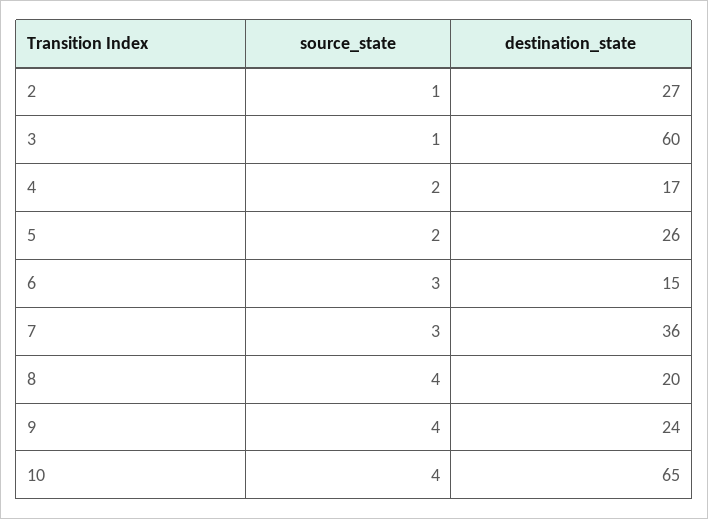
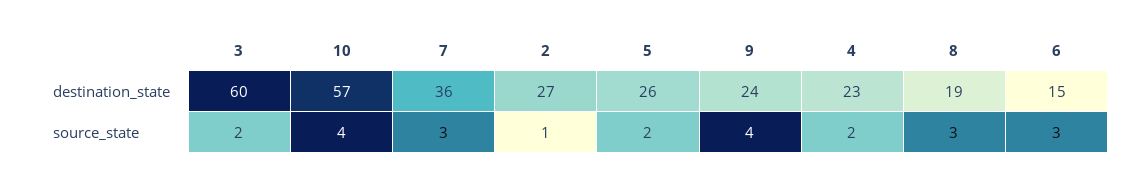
source_state, 3: 1 -> 2
destination_state, 4: 17 -> 23
source_state, 8: 4 -> 3
destination_state, 8: 20 -> 19
destination_state, 10: 65 -> 57

